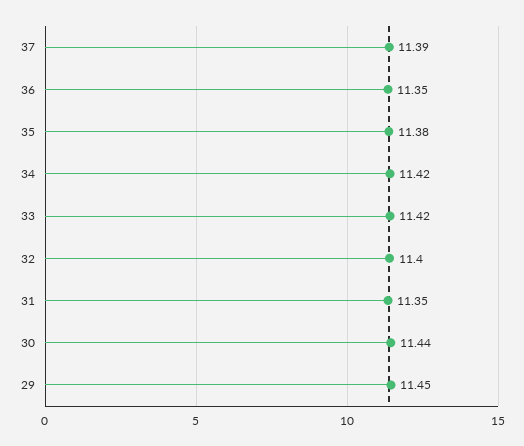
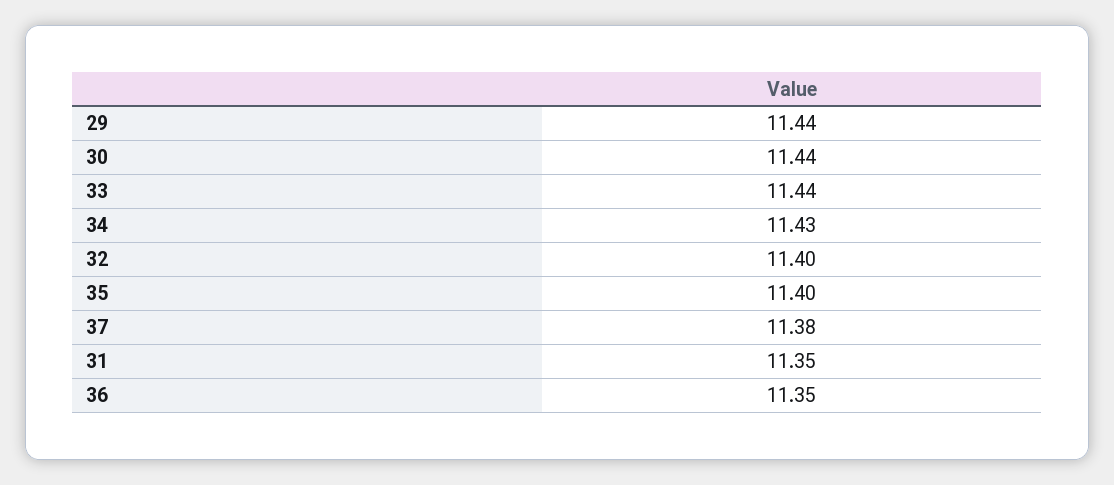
37: 11.39 -> 11.38
35: 11.38 -> 11.4
34: 11.42 -> 11.43
33: 11.42 -> 11.44
29: 11.45 -> 11.44

